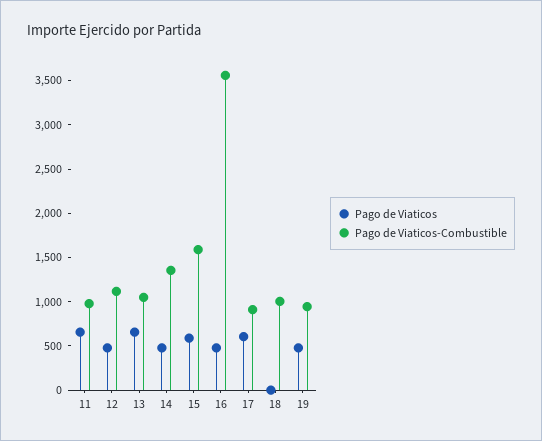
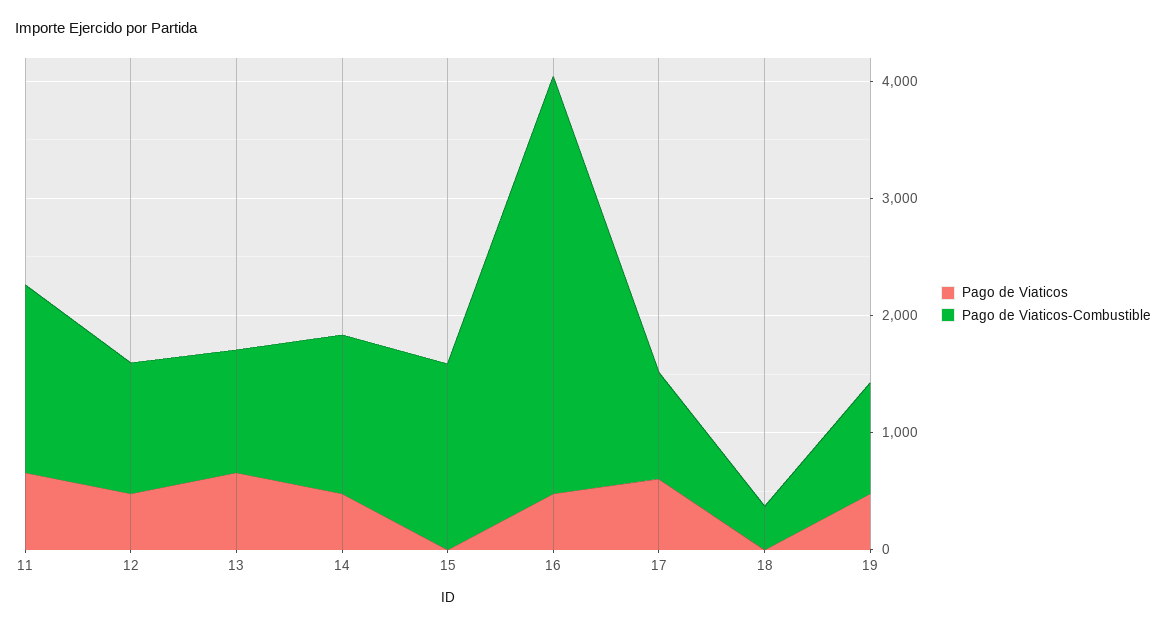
Pago de Viaticos-Combustible, 11: 1000 -> 1600
Pago de Viaticos, 15: 600 -> 0
Pago de Viaticos-Combustible, 18: 1000 -> 400

